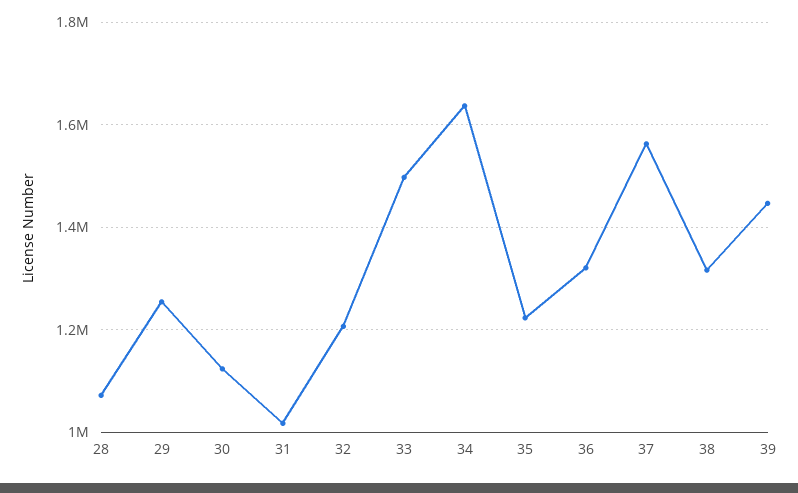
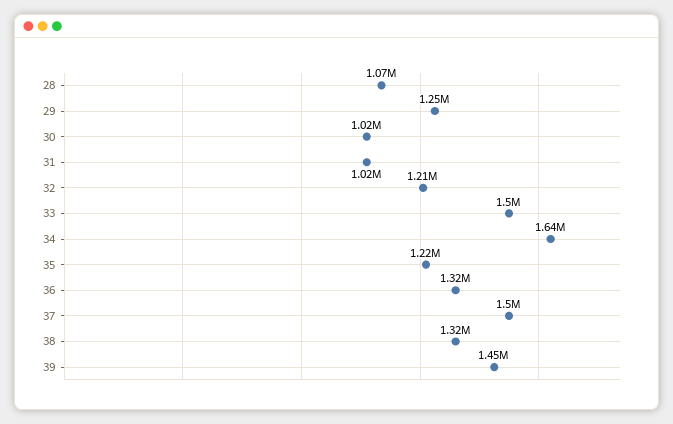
30: 1120000 -> 1020000
37: 1560000 -> 1500000

